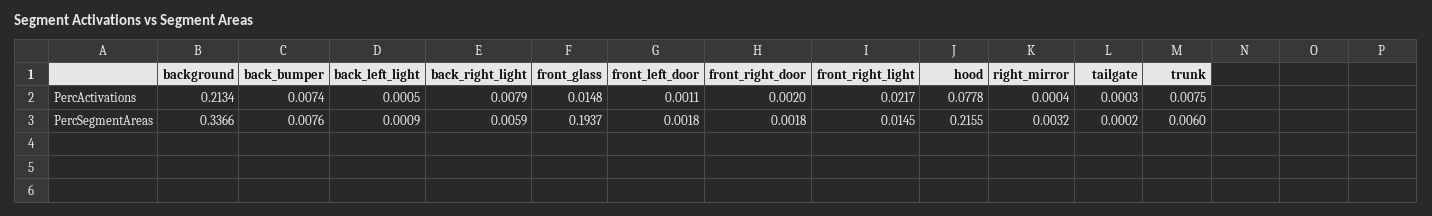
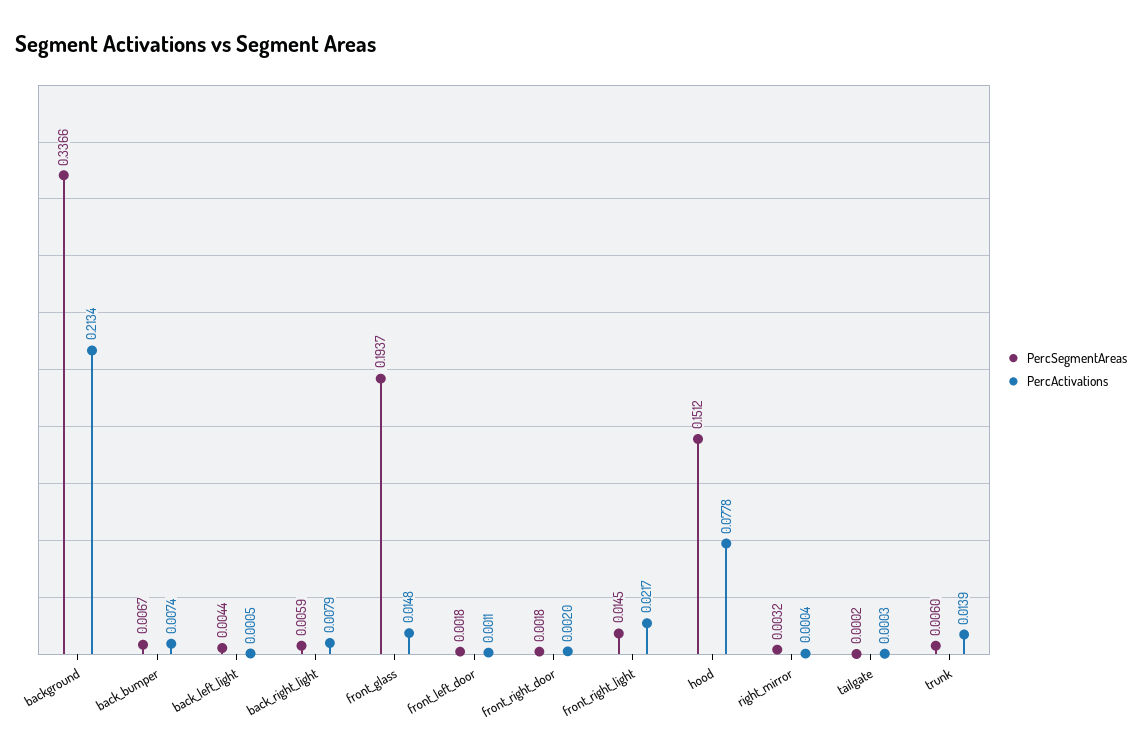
PercActivations, trunk: 0.0075 -> 0.0139
PercSegmentAreas, back_bumper: 0.0076 -> 0.0067
PercSegmentAreas, back_left_light: 0.0009 -> 0.0044
PercSegmentAreas, hood: 0.2155 -> 0.1512

